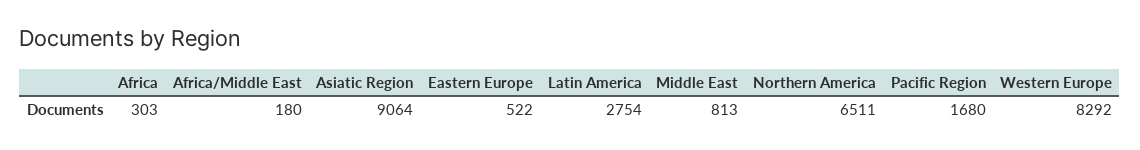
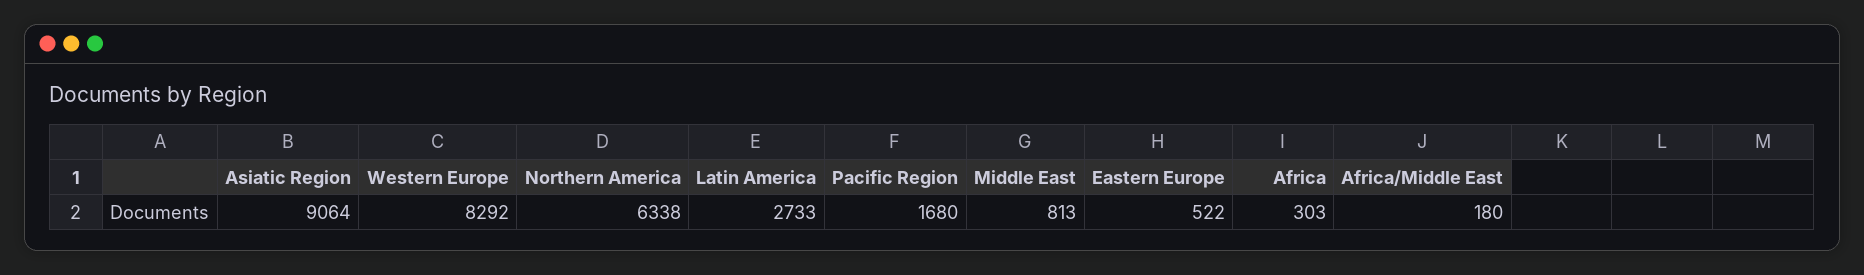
Latin America: 2754 -> 2733
Northern America: 6511 -> 6338

